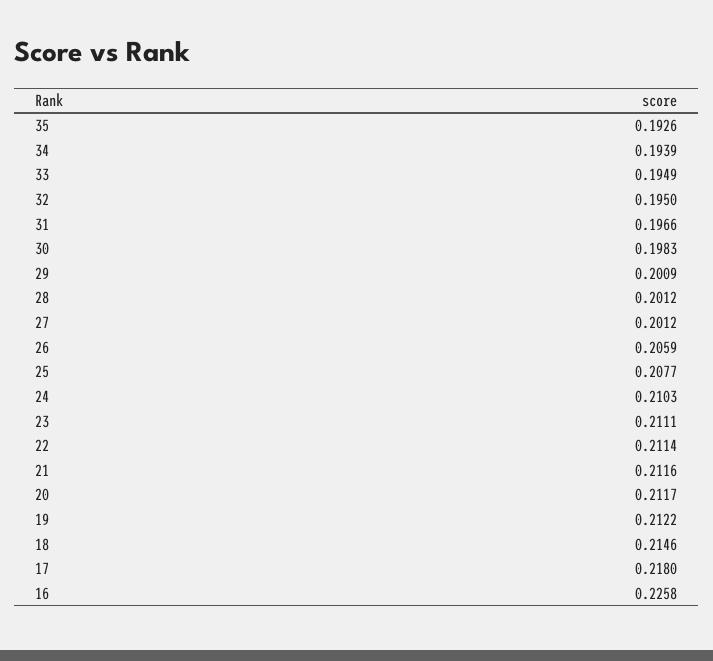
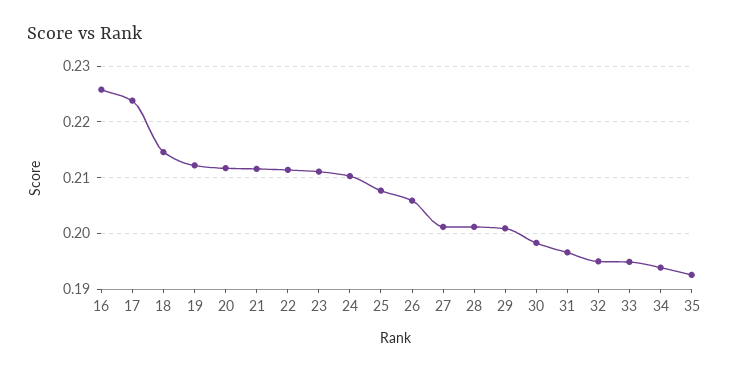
17: 0.218 -> 0.224

